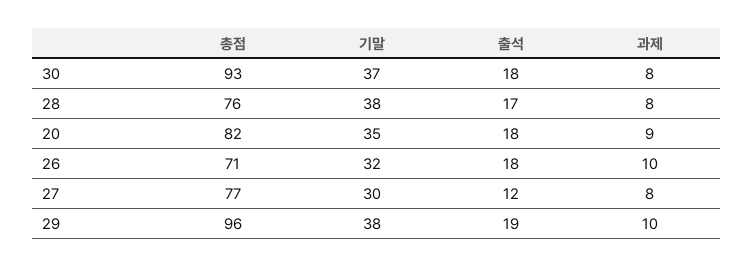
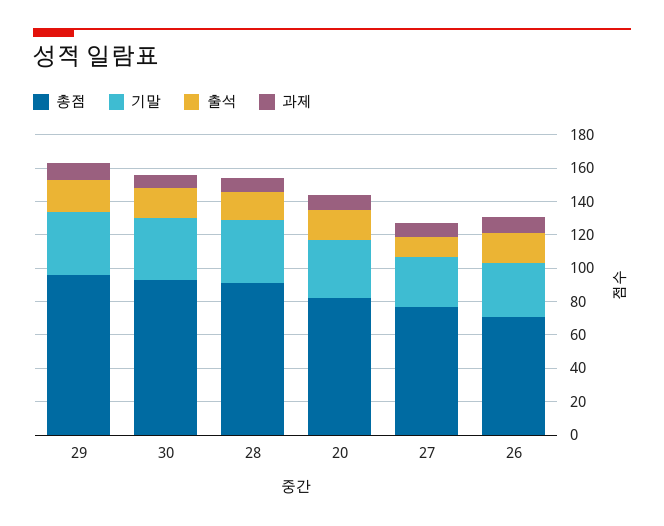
총점, 28: 76 -> 90

